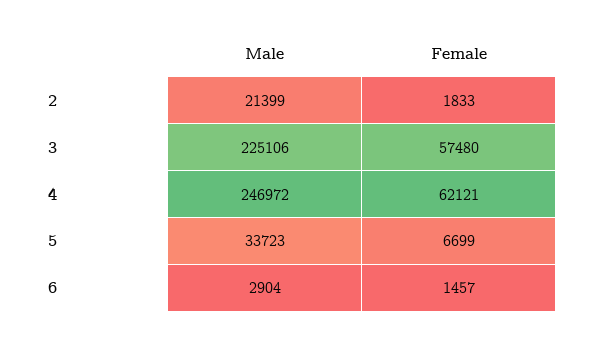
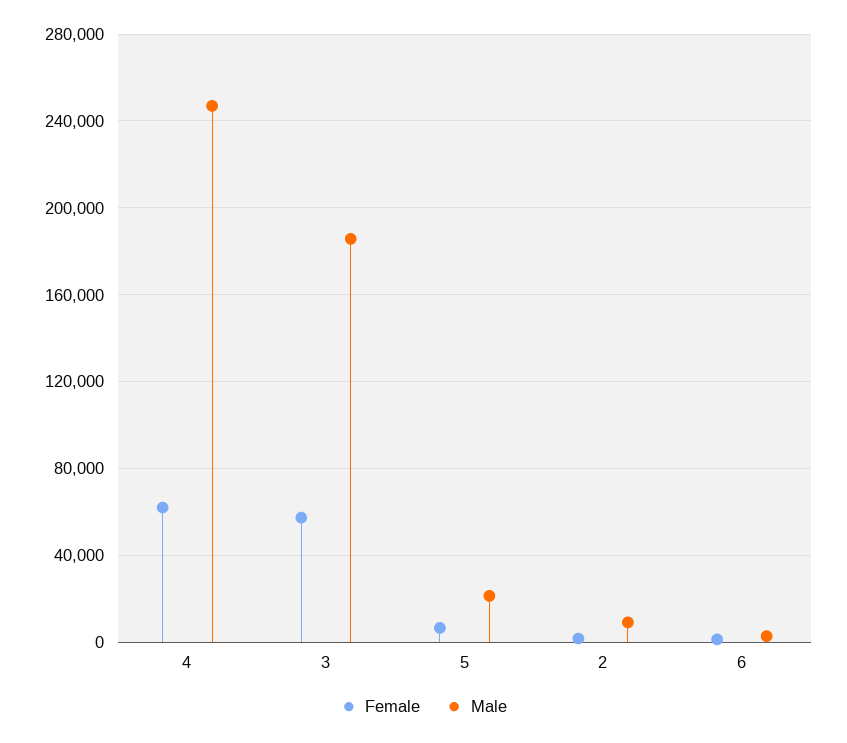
Male, 2: 21399 -> 10000
Male, 3: 225106 -> 185000
Male, 5: 33723 -> 20000

